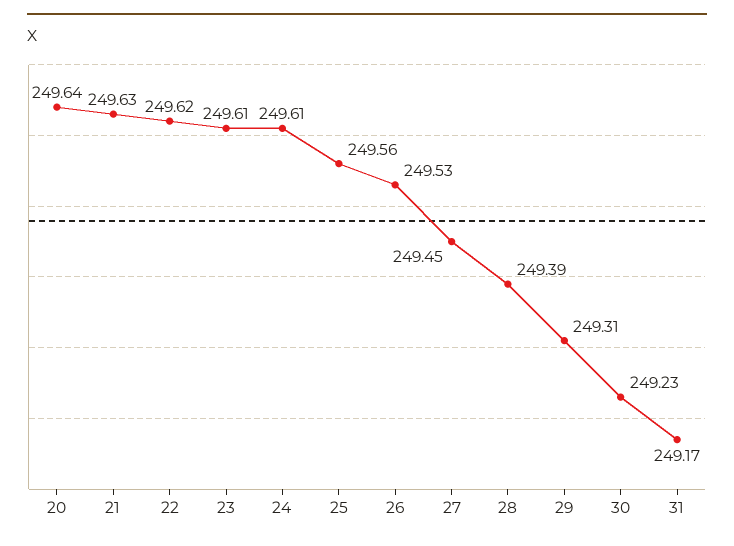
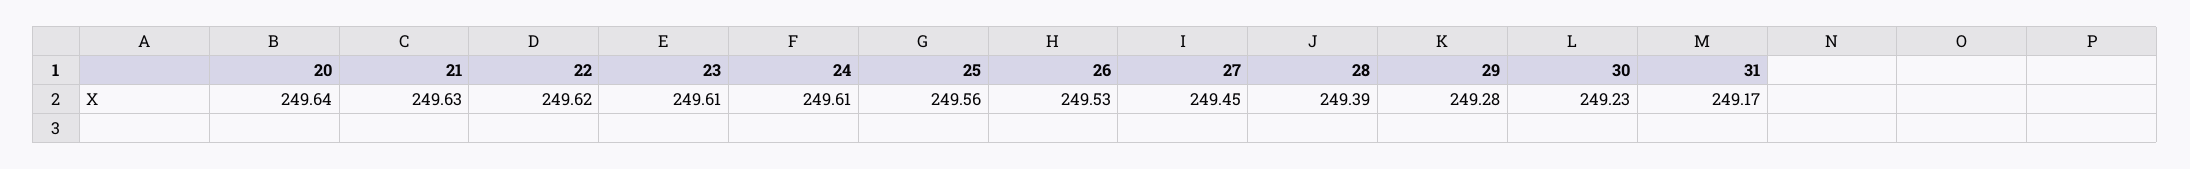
29: 249.31 -> 249.28

